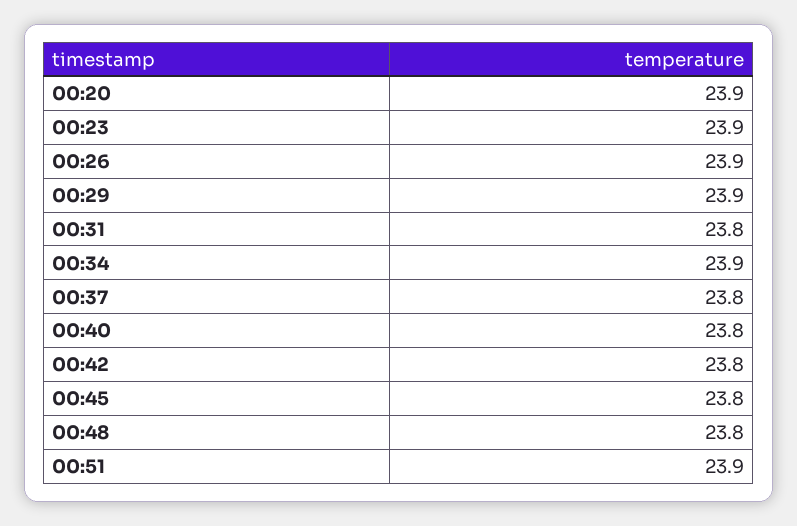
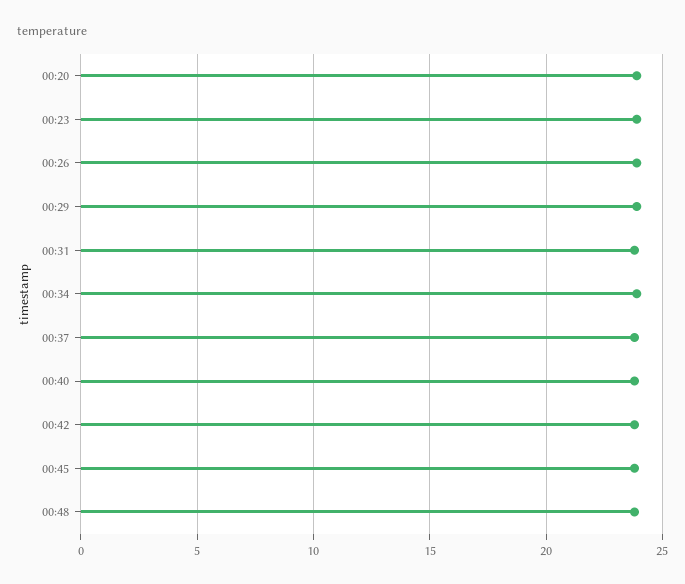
00:51: 23.9 -> none

